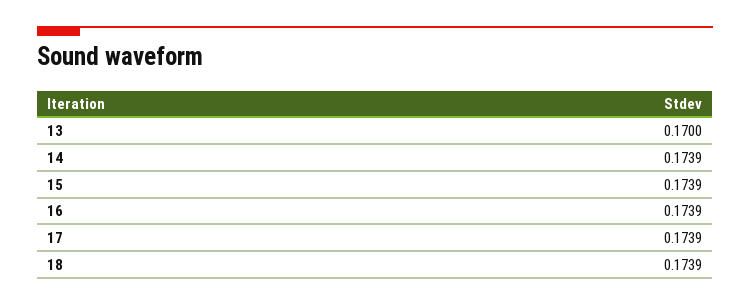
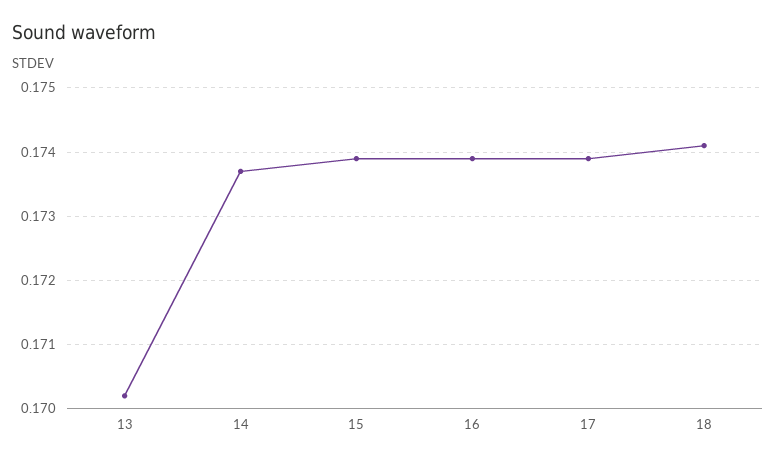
13: 0.17 -> 0.1702
14: 0.1739 -> 0.1737
18: 0.1739 -> 0.1741

